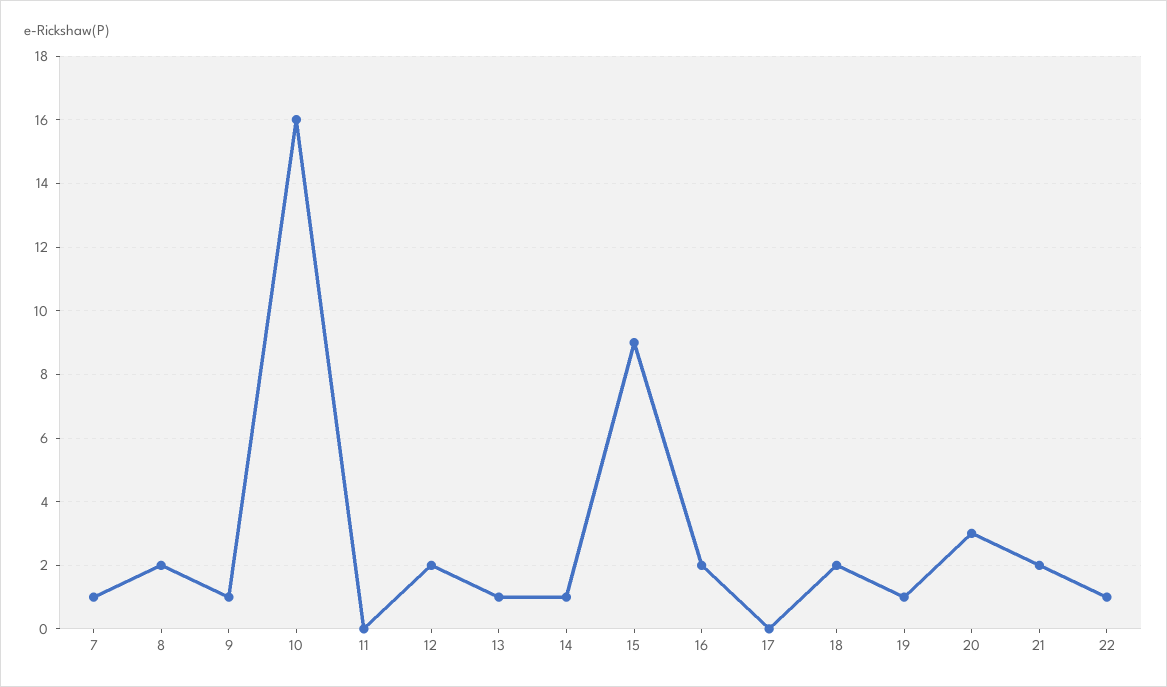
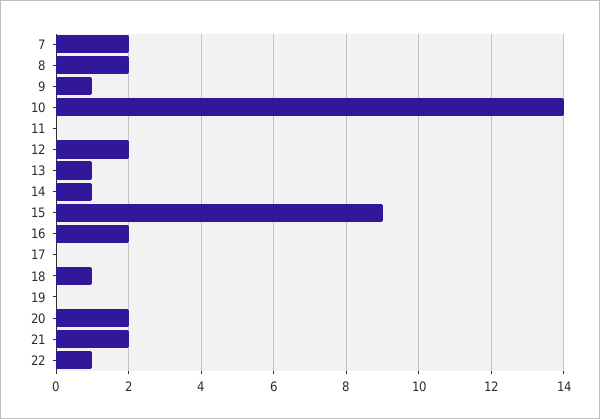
7: 1 -> 2
10: 16 -> 14
18: 2 -> 1
19: 1 -> 0
20: 3 -> 2

